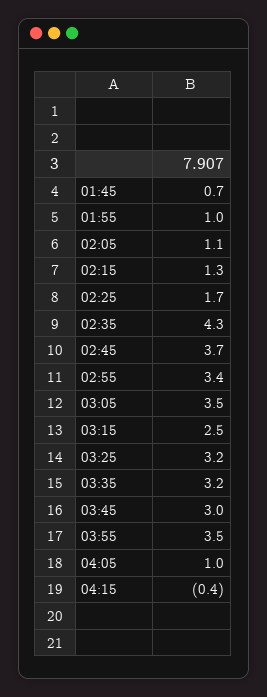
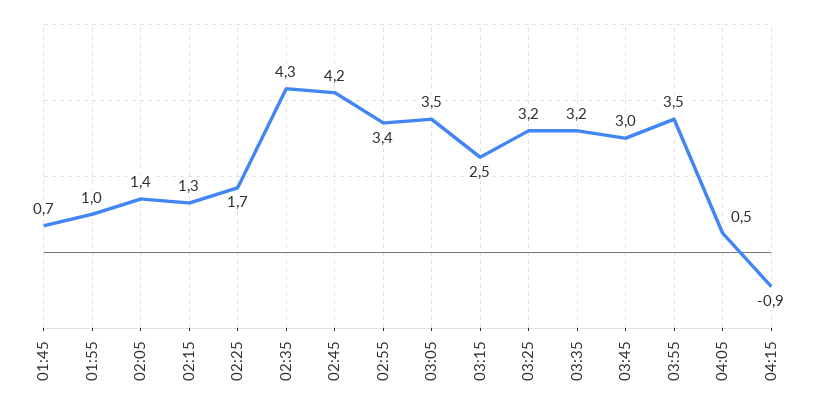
02:05: 1.1 -> 1.4
02:45: 3.7 -> 4.2
04:05: 1 -> 0.5
04:15: -0.4 -> -0.9

